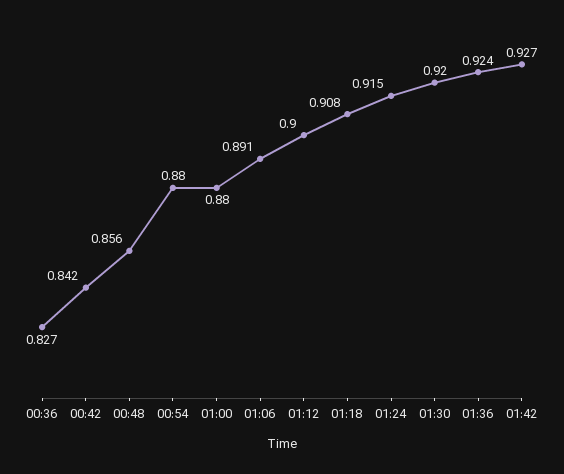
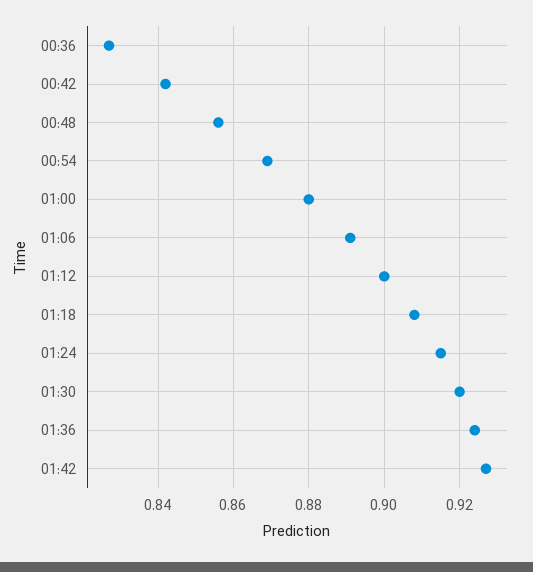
00:54: 0.88 -> 0.87

